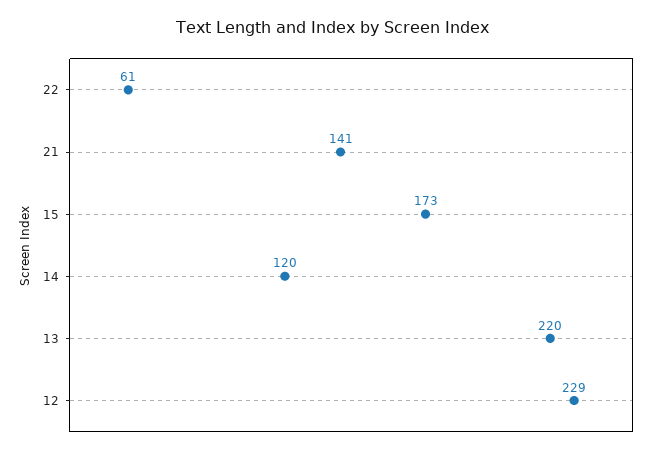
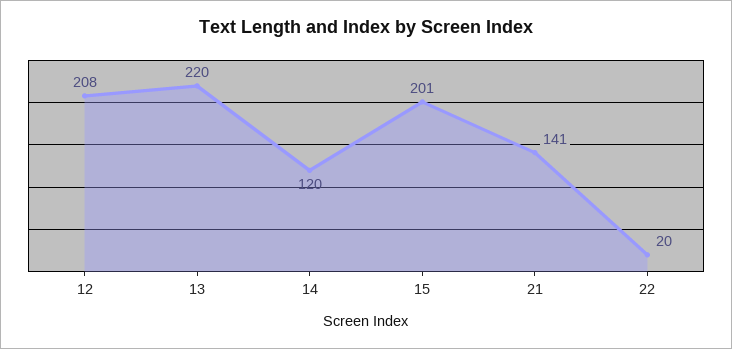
22: 61 -> 20
15: 173 -> 201
12: 229 -> 208

